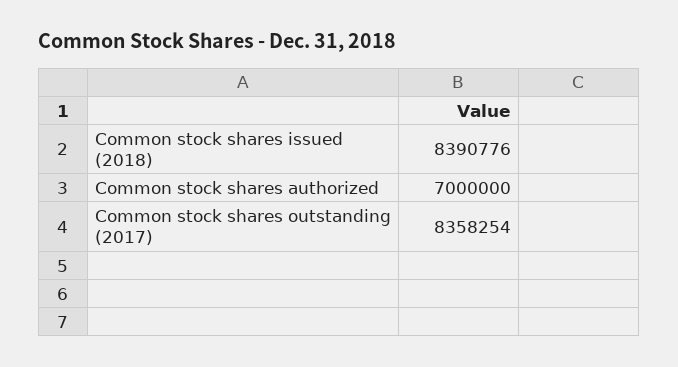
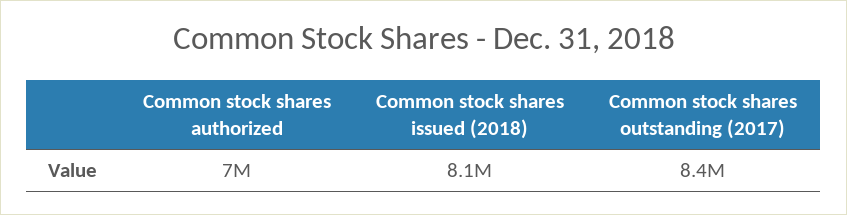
Common stock shares issued (2018): 8390776 -> 8100000

